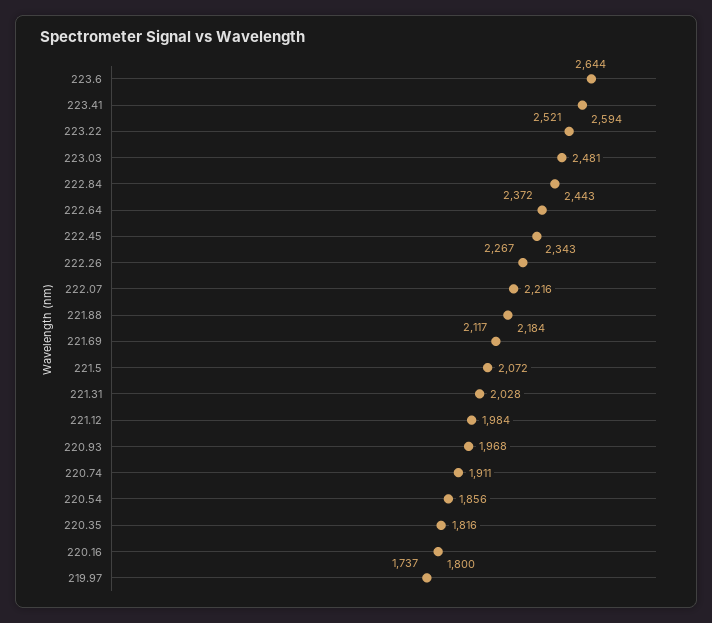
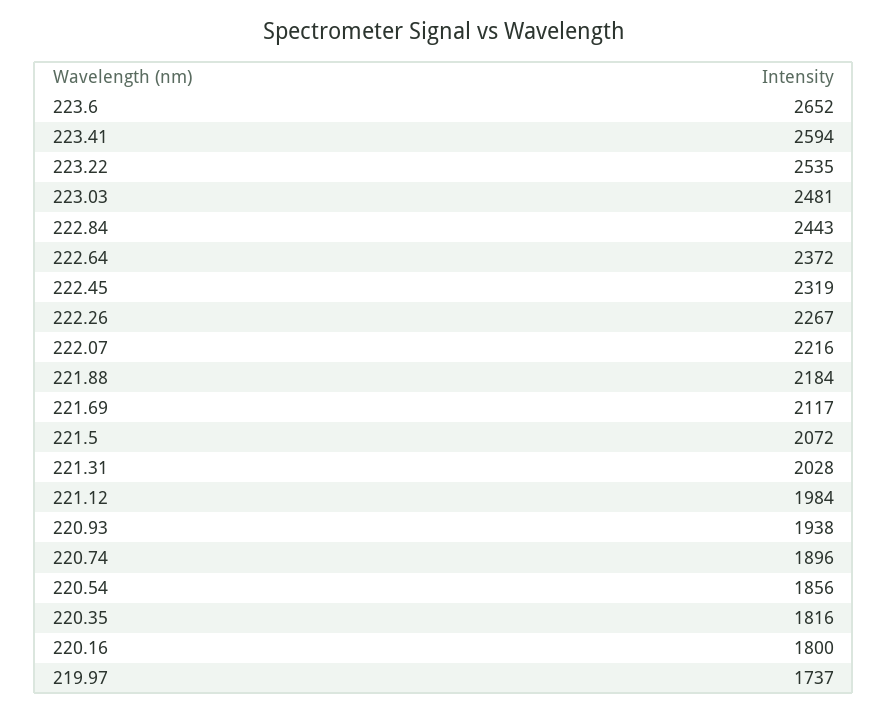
223.6: 2644 -> 2652
223.22: 2521 -> 2535
222.45: 2343 -> 2319
220.93: 1968 -> 1938
220.74: 1911 -> 1896

